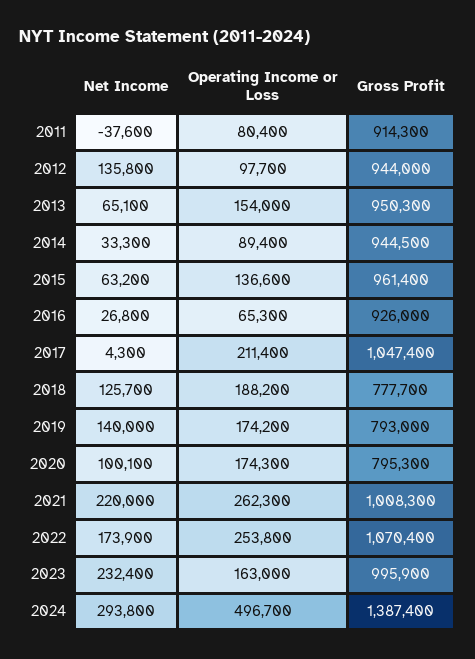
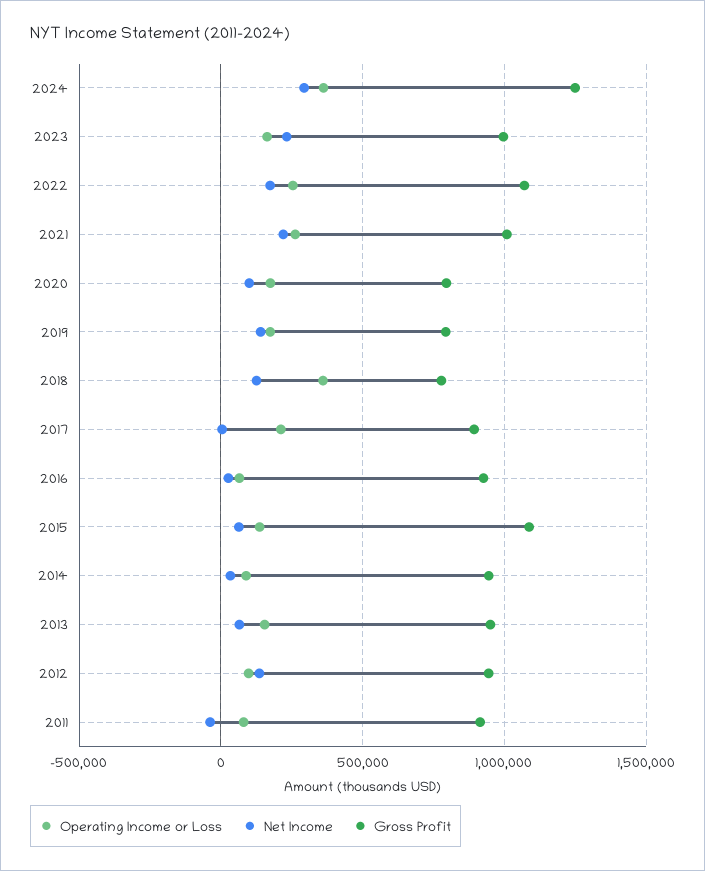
Gross Profit, 2015: 961400 -> 1100000
Gross Profit, 2017: 1047400 -> 900000
Operating Income or Loss, 2018: 188200 -> 350000
Operating Income or Loss, 2024: 496700 -> 350000
Gross Profit, 2024: 1387400 -> 1250000

